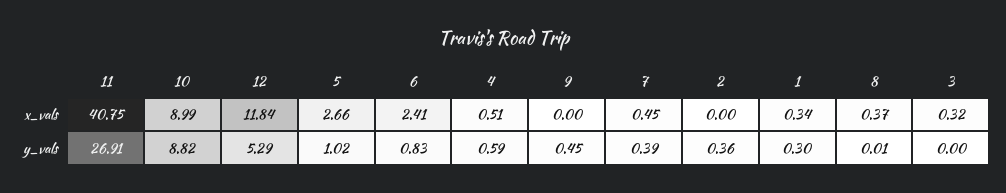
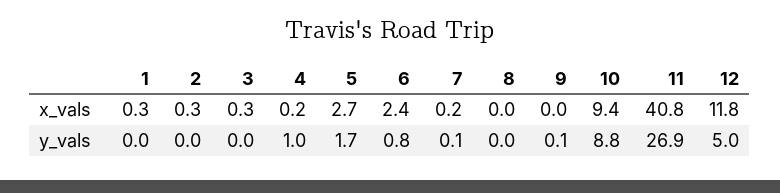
10, x_vals: 8.99 -> 9.4
4, x_vals: 0.51 -> 0.2
7, x_vals: 0.45 -> 0.2
2, x_vals: 0 -> 0.3
8, x_vals: 0.37 -> 0
12, y_vals: 5.29 -> 5
5, y_vals: 1.02 -> 1.7
4, y_vals: 0.59 -> 1
9, y_vals: 0.45 -> 0.1
7, y_vals: 0.39 -> 0.1
2, y_vals: 0.36 -> 0
1, y_vals: 0.3 -> 0

